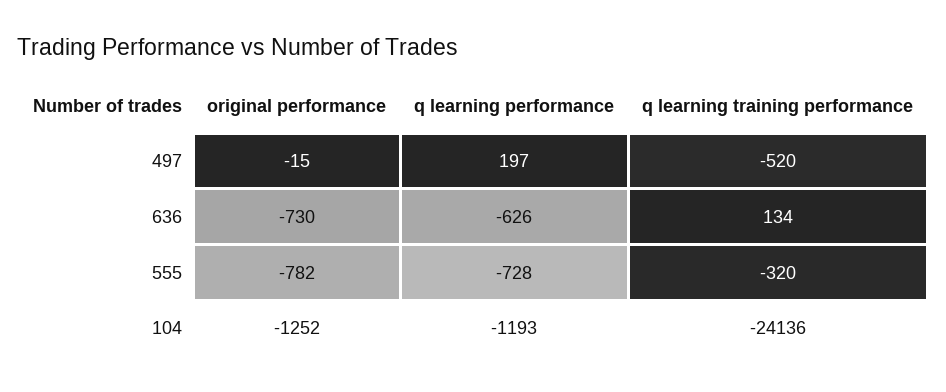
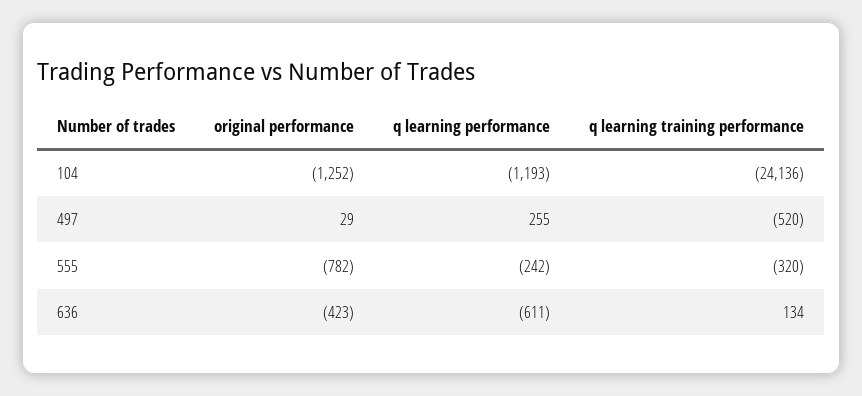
original performance, 497: -15 -> 29
q learning performance, 497: 197 -> 255
original performance, 636: -730 -> -423
q learning performance, 636: -626 -> -611
q learning performance, 555: -728 -> -242

